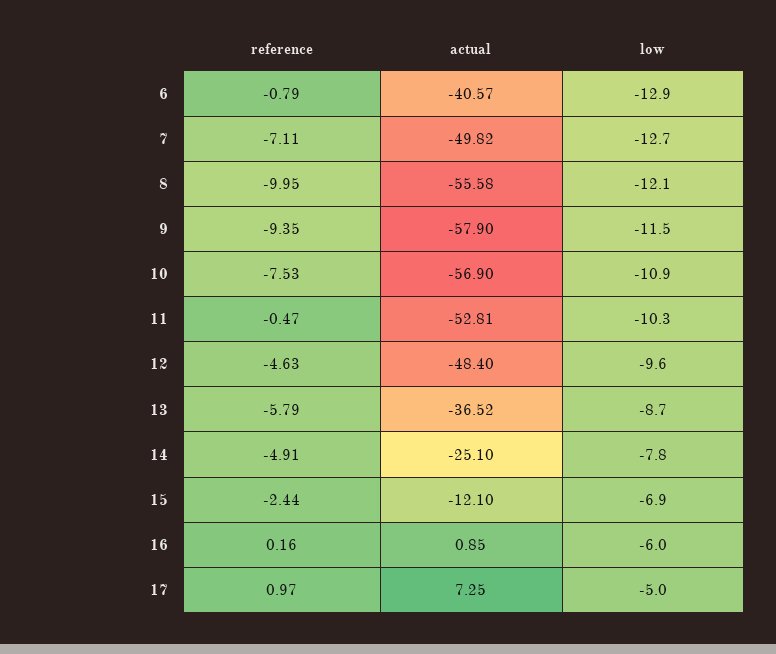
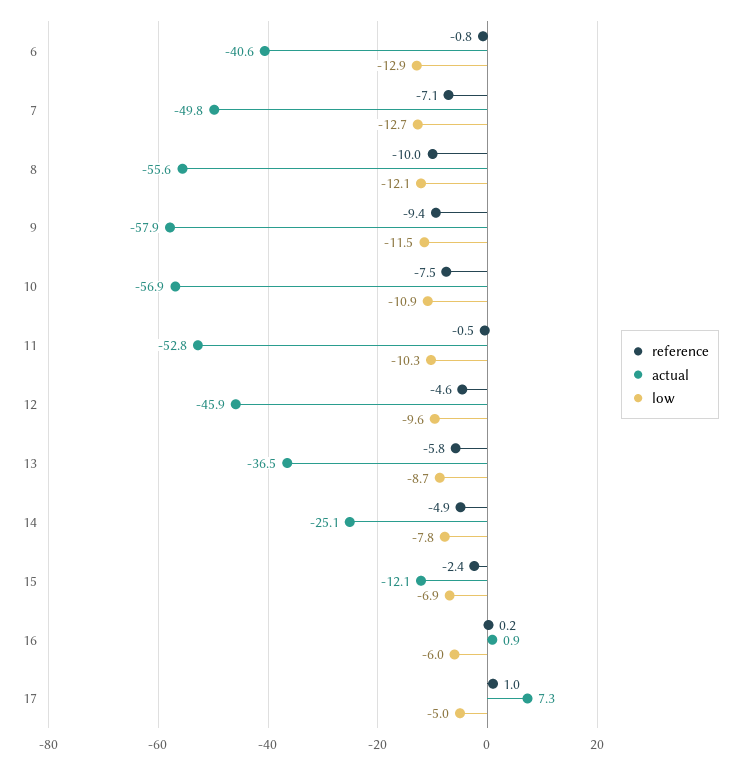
actual, 12: -48.4 -> -45.9

